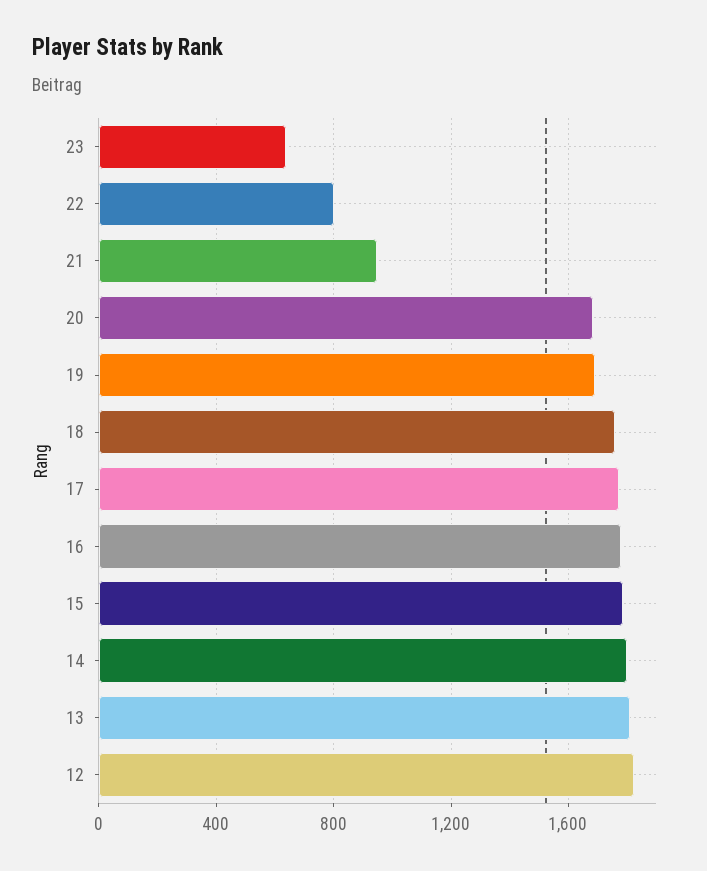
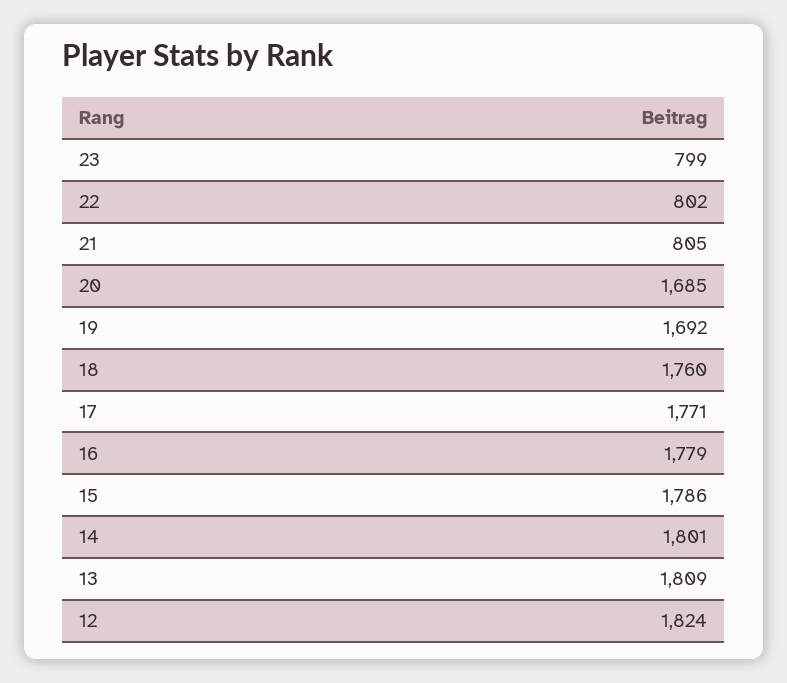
23: 650 -> 799
21: 950 -> 805

